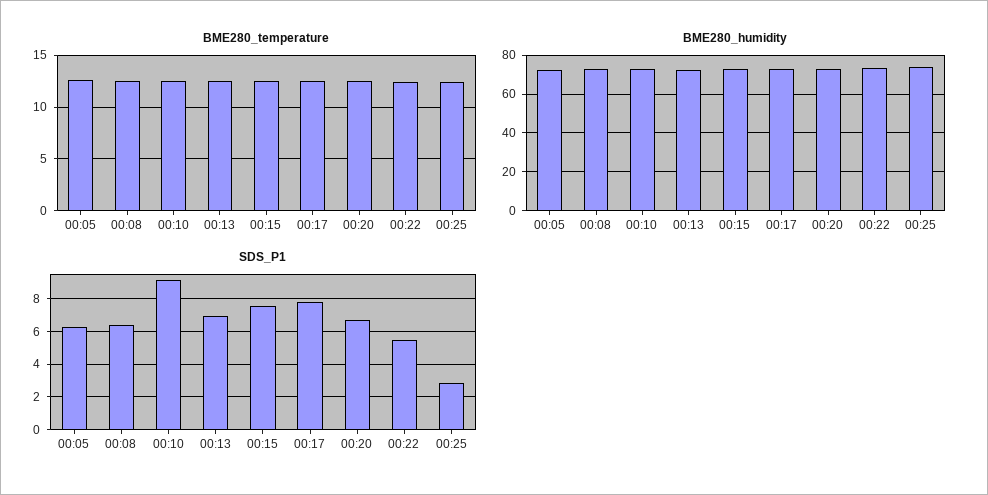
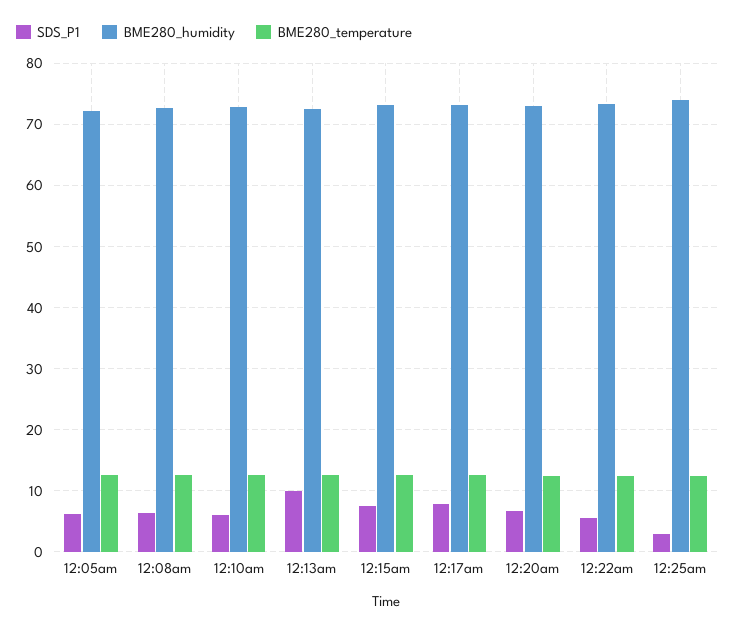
SDS_P1, 00:10: 9 -> 6
SDS_P1, 00:13: 7 -> 10

